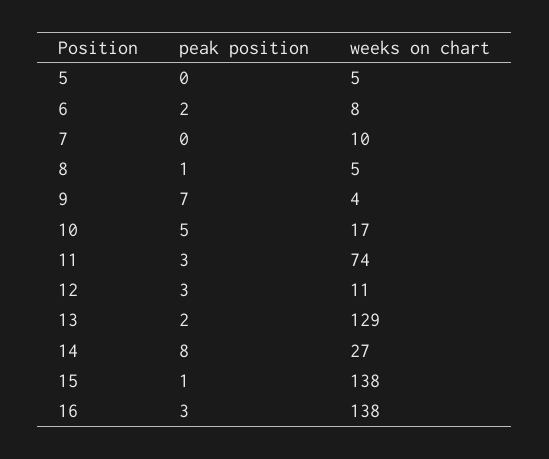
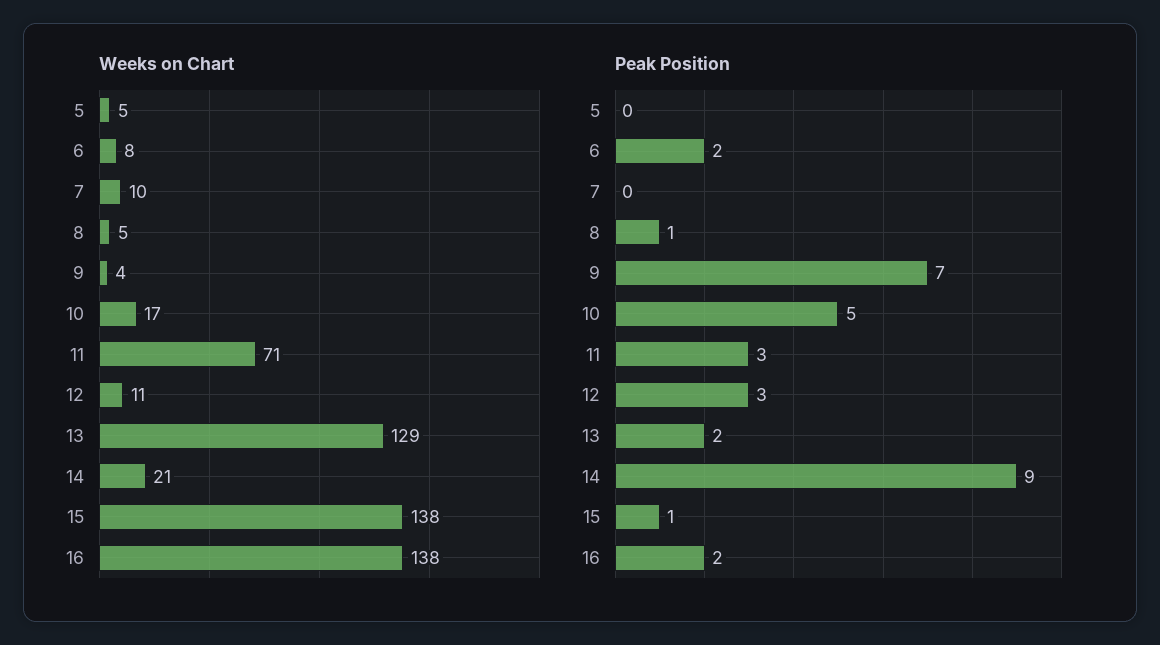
weeks on chart, 11: 74 -> 71
peak position, 14: 8 -> 9
weeks on chart, 14: 27 -> 21
peak position, 16: 3 -> 2

